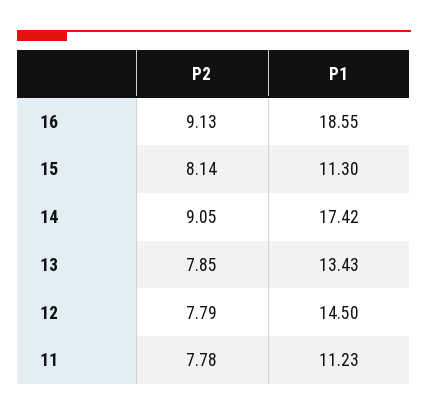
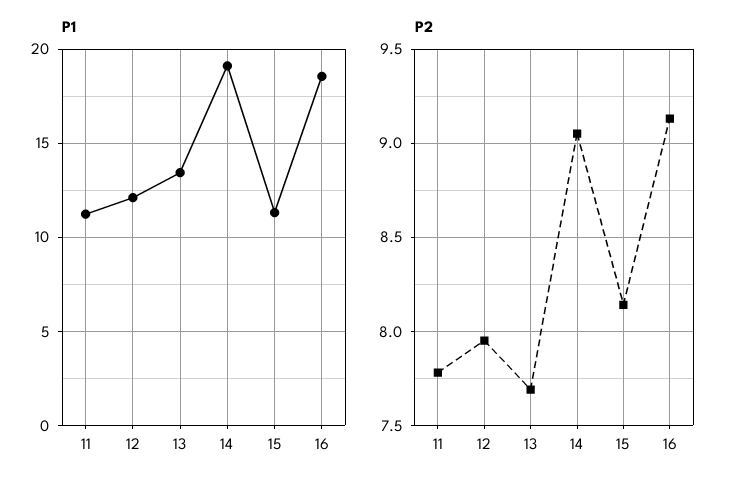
P1, 14: 17.42 -> 19
P2, 13: 7.85 -> 7.7
P2, 12: 7.79 -> 7.95
P1, 12: 14.5 -> 12

